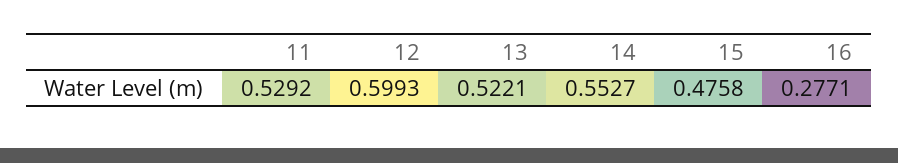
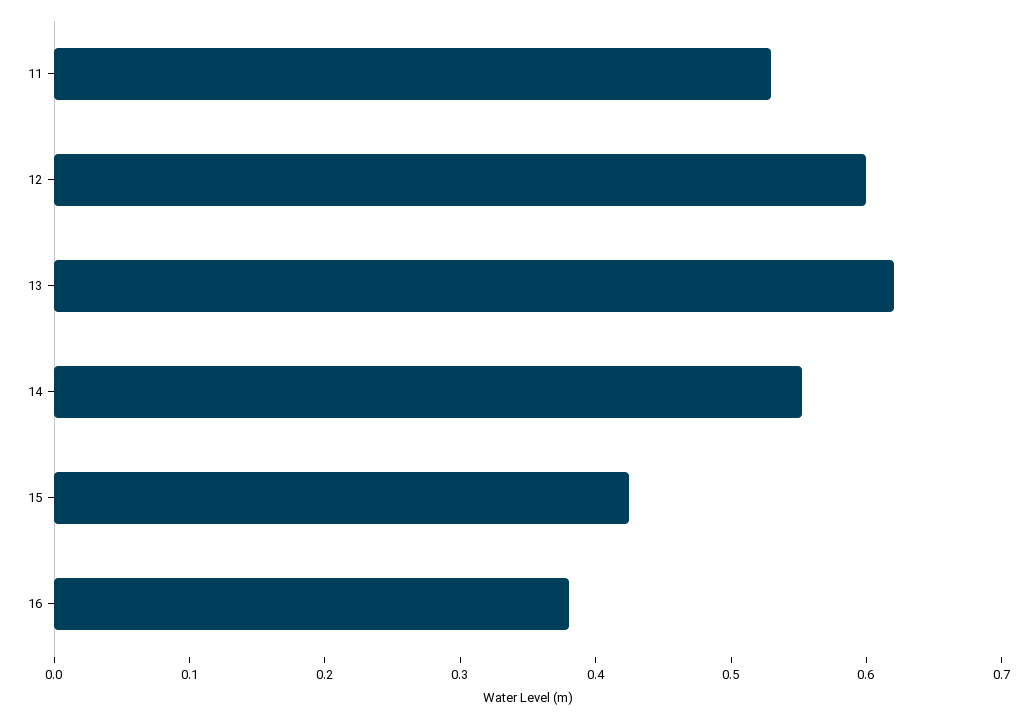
13: 0.5221 -> 0.62
15: 0.4758 -> 0.42
16: 0.2771 -> 0.38

